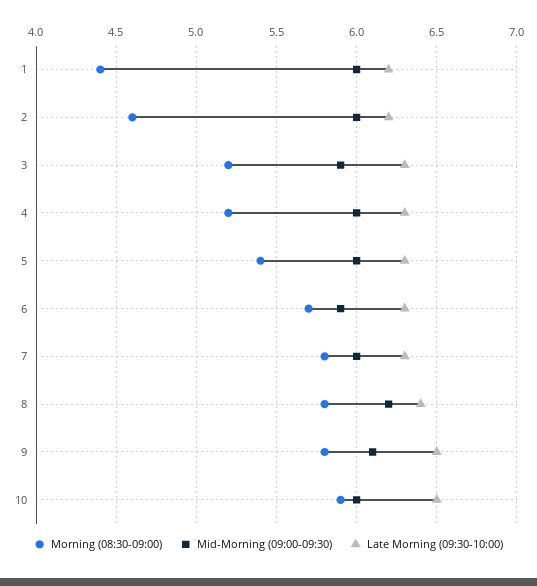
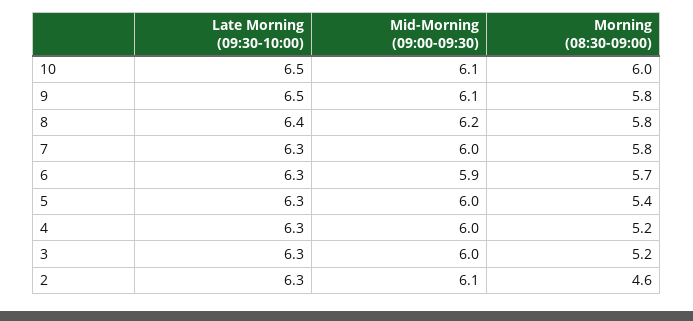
Morning (08:30-09:00), 1: 4.4 -> none
Mid-Morning (09:00-09:30), 1: 6 -> none
Late Morning (09:30-10:00), 1: 6.2 -> none
Mid-Morning (09:00-09:30), 2: 6 -> 6.1
Late Morning (09:30-10:00), 2: 6.2 -> 6.3
Mid-Morning (09:00-09:30), 3: 5.9 -> 6
Morning (08:30-09:00), 10: 5.9 -> 6
Mid-Morning (09:00-09:30), 10: 6 -> 6.1

